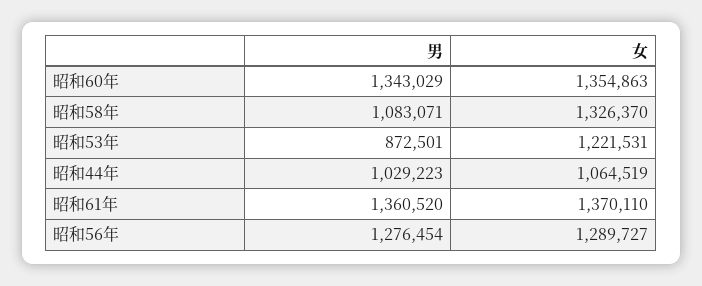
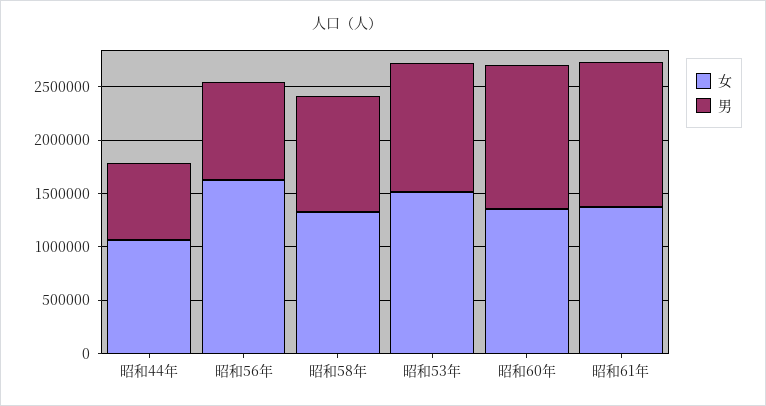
男, 昭和53年: 872501 -> 1200000
女, 昭和53年: 1221531 -> 1500000
男, 昭和44年: 1029223 -> 700000
男, 昭和56年: 1276454 -> 900000
女, 昭和56年: 1289727 -> 1600000

